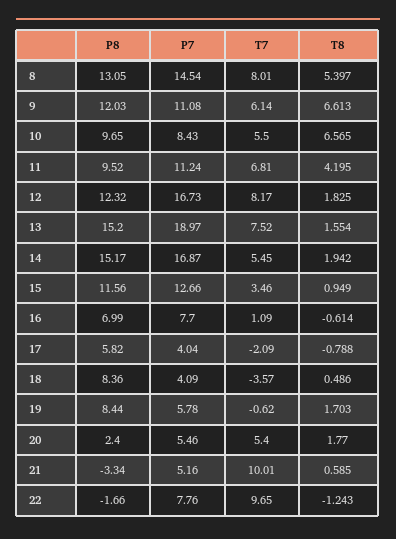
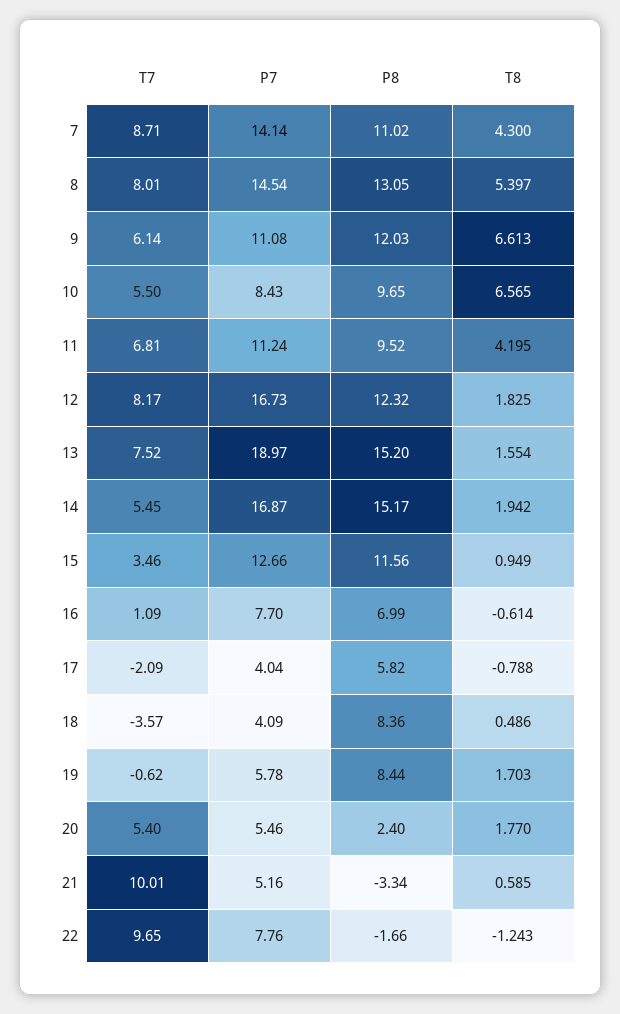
T7, 7: none -> 8.71
P7, 7: none -> 14.14
P8, 7: none -> 11.02
T8, 7: none -> 4.3

